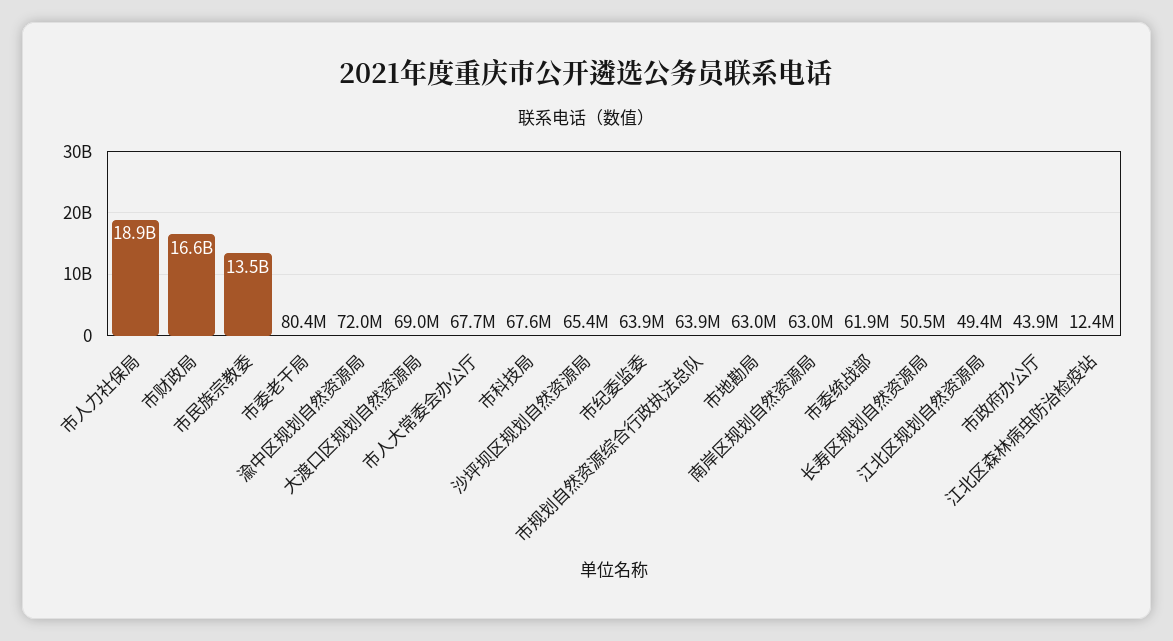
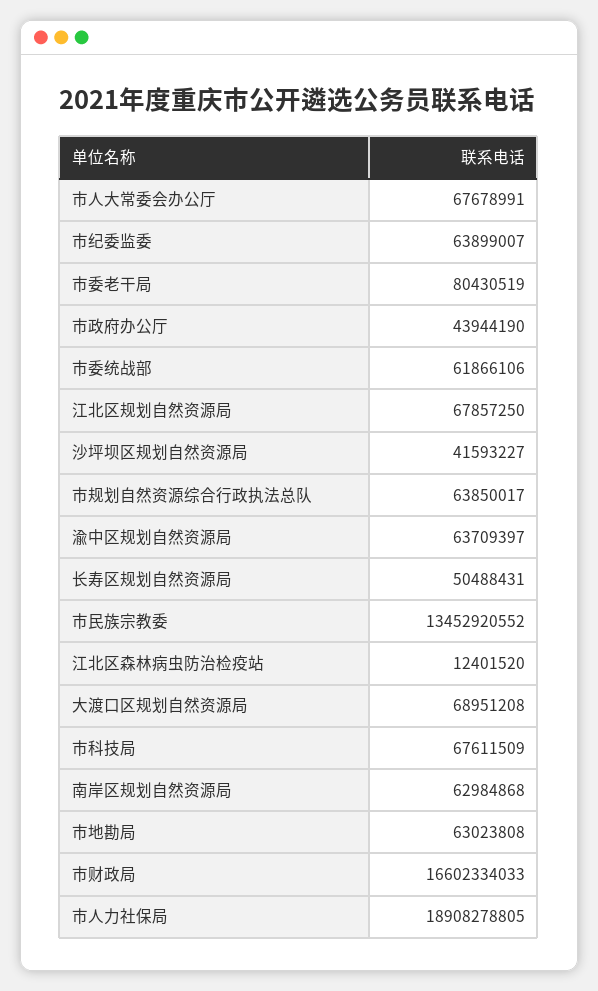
渝中区规划自然资源局: 72000000 -> 63709397
沙坪坝区规划自然资源局: 65400000 -> 41593227
江北区规划自然资源局: 49400000 -> 67857250

